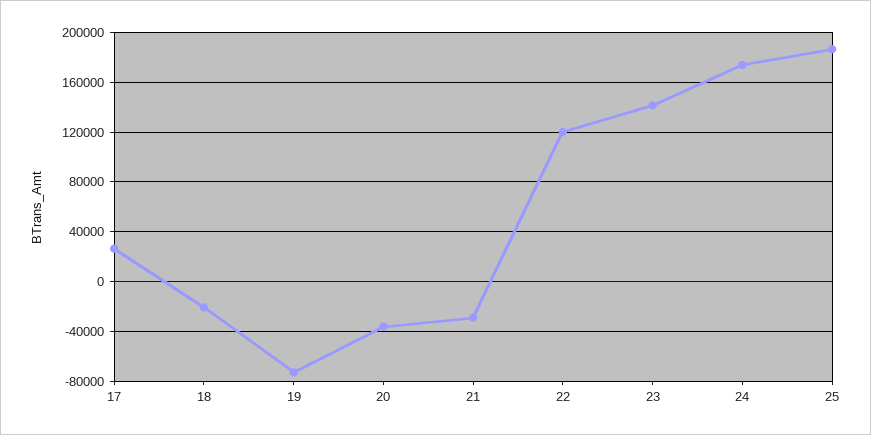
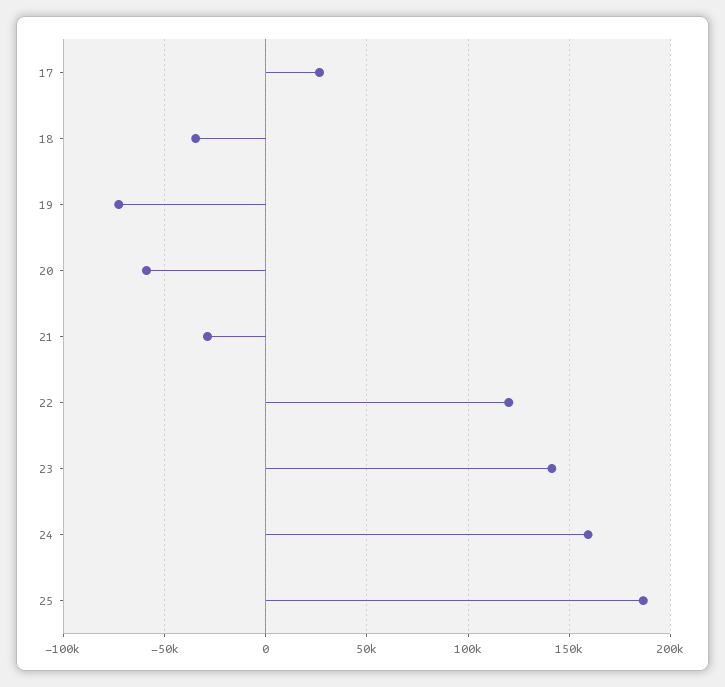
18: -20000 -> -35000
20: -35000 -> -60000
24: 175000 -> 160000

